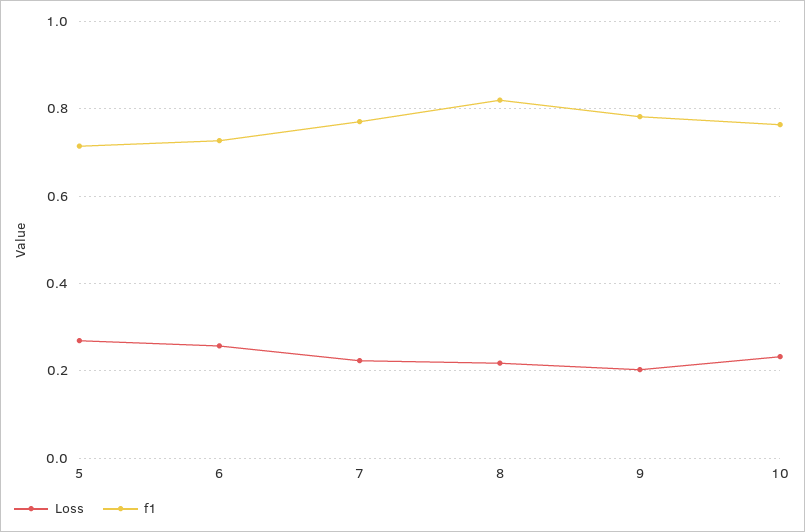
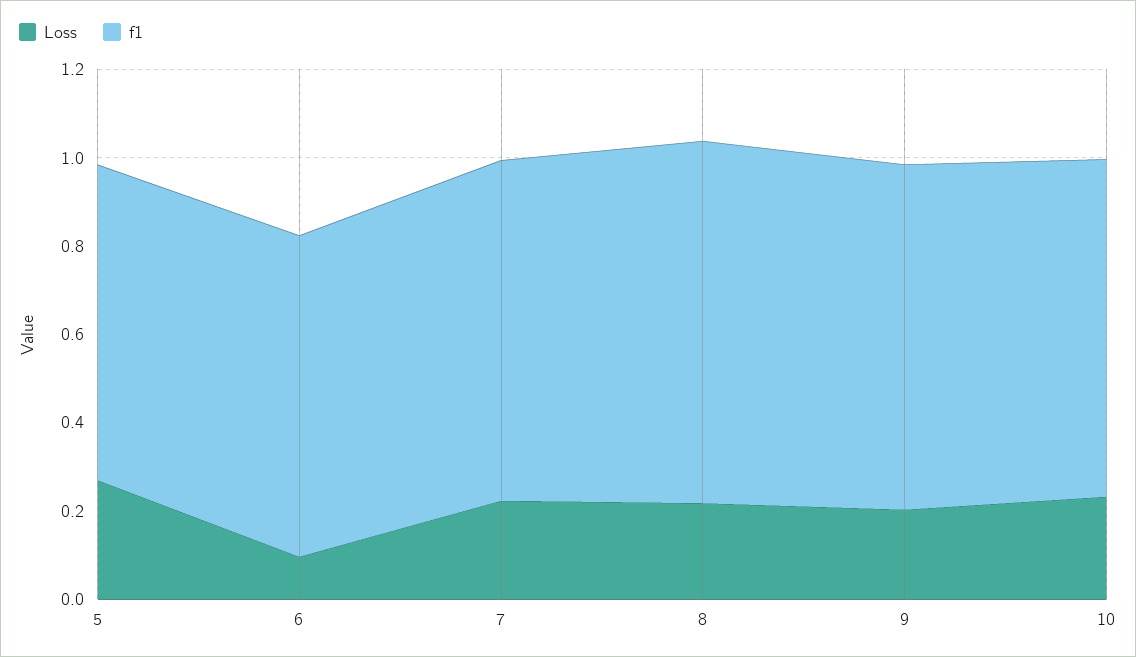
Loss, 6: 0.26 -> 0.1

